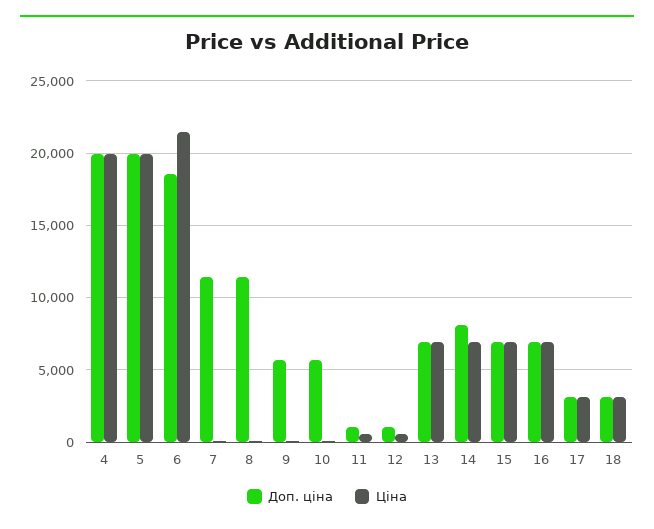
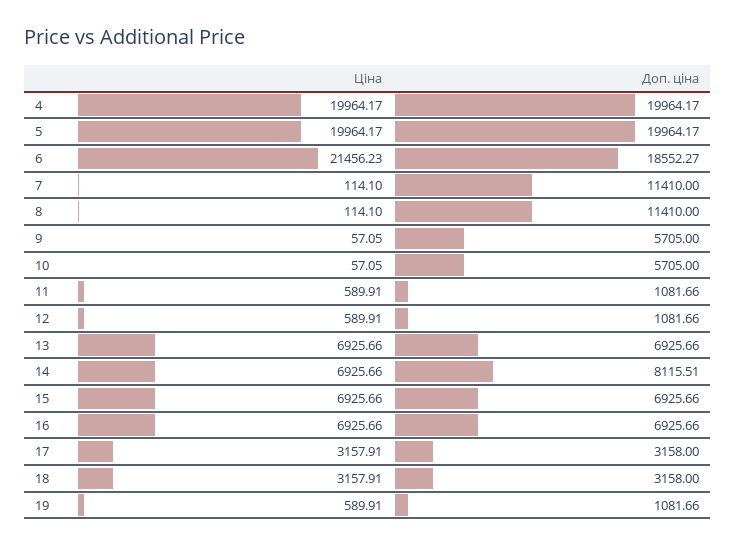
Ціна, 19: none -> 589.91
Доп. ціна, 19: none -> 1081.66

